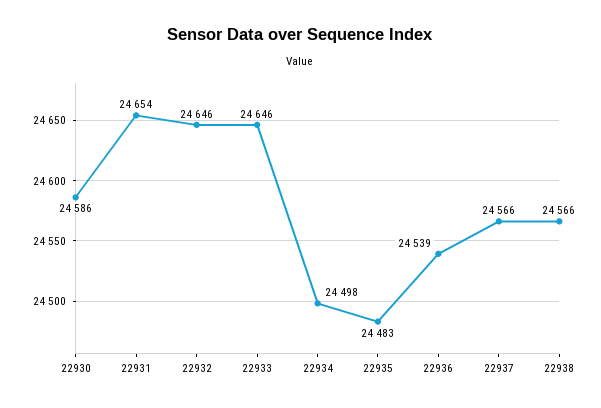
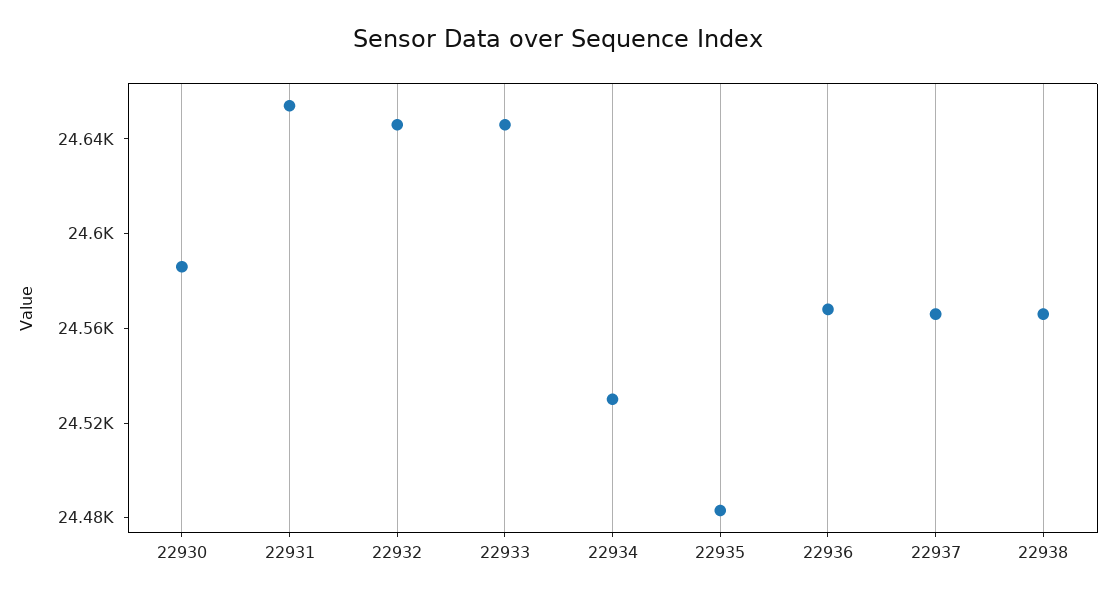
22934: 24498 -> 24530
22936: 24539 -> 24570

